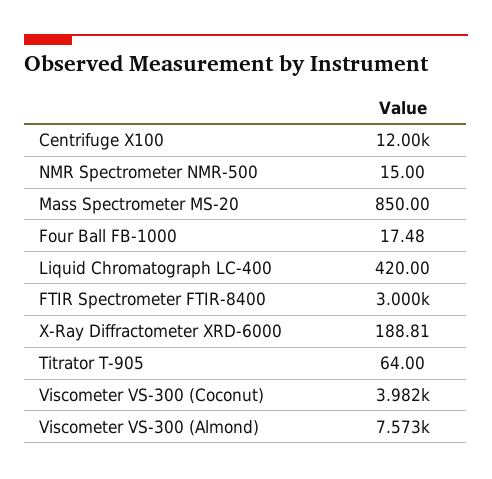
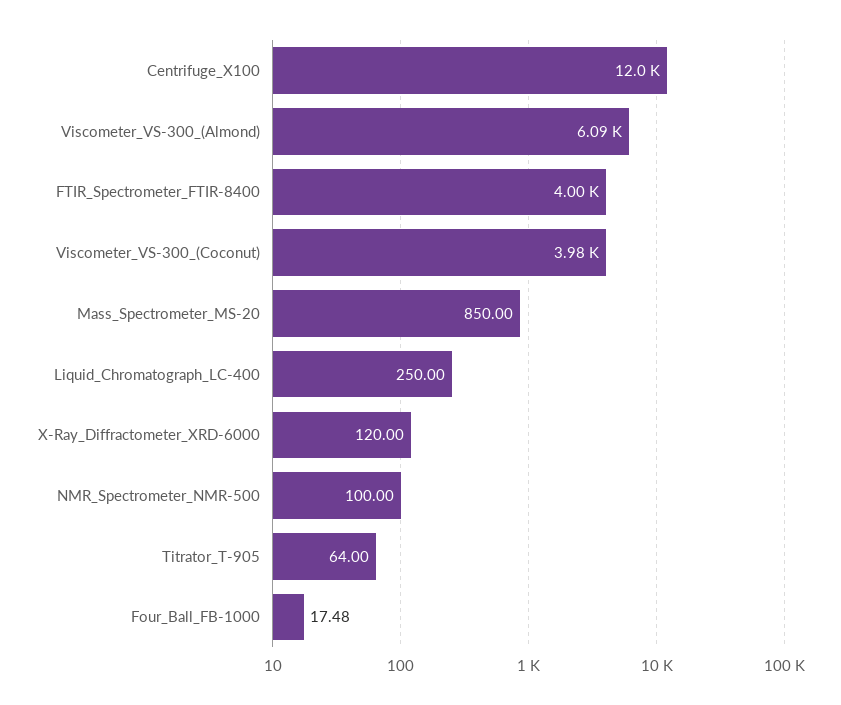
NMR Spectrometer NMR-500: 15 -> 100
Liquid Chromatograph LC-400: 420 -> 250
FTIR Spectrometer FTIR-8400: 3000 -> 4000
X-Ray Diffractometer XRD-6000: 188.81 -> 120
Viscometer VS-300 (Almond): 7573 -> 6090

